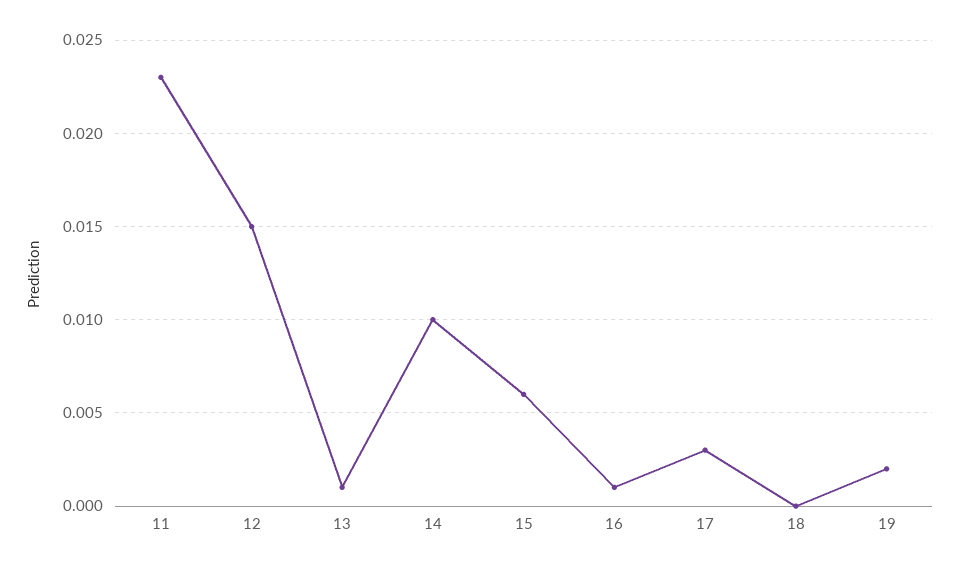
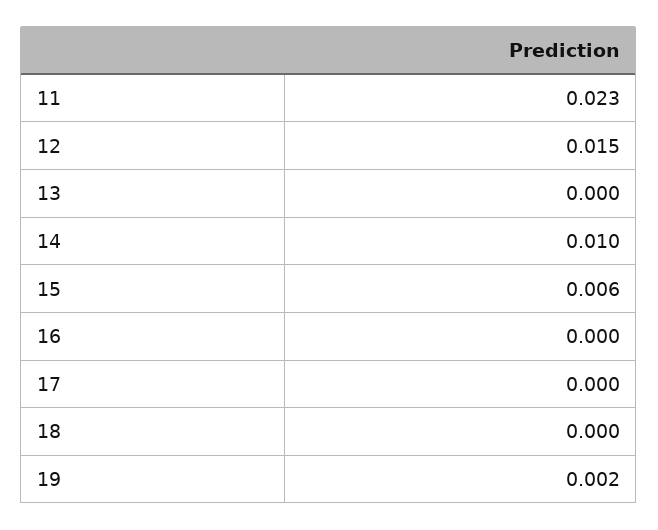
13: 0.001 -> 0
16: 0.001 -> 0
17: 0.003 -> 0

